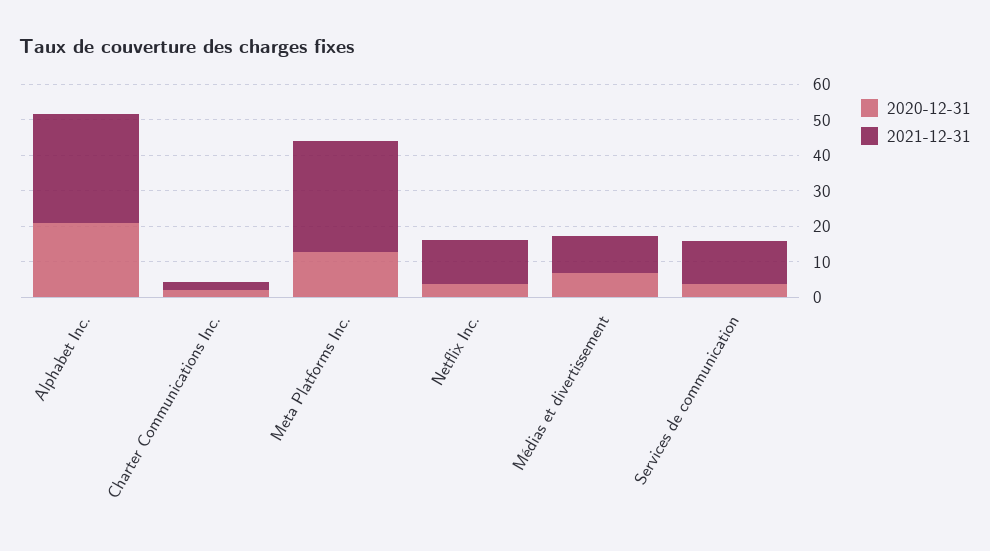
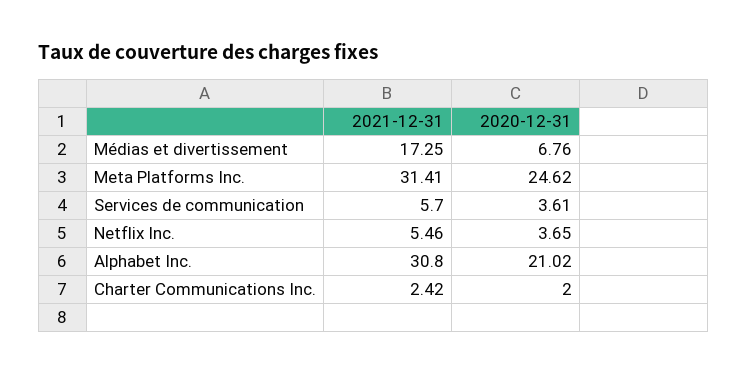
2020-12-31, Meta Platforms Inc.: 12.5 -> 24.62
2021-12-31, Netflix Inc.: 12.5 -> 5.46
2021-12-31, Médias et divertissement: 10 -> 17.25
2021-12-31, Services de communication: 12.5 -> 5.7

